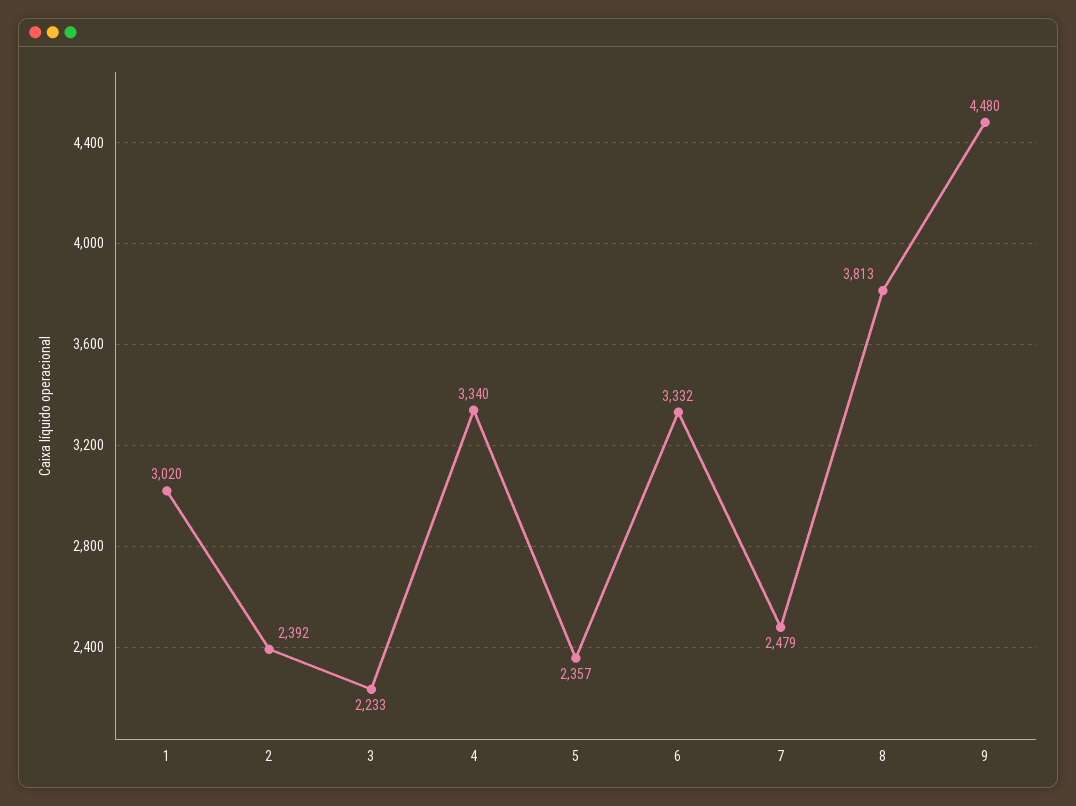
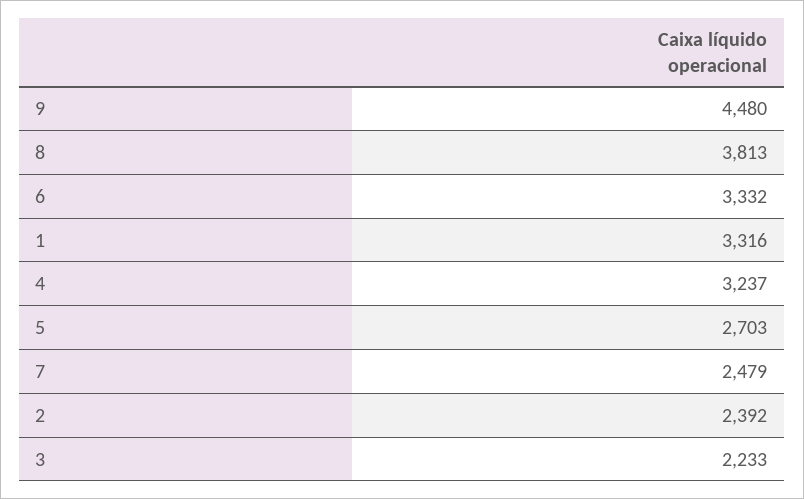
1: 3020 -> 3316
4: 3340 -> 3237
5: 2357 -> 2703

